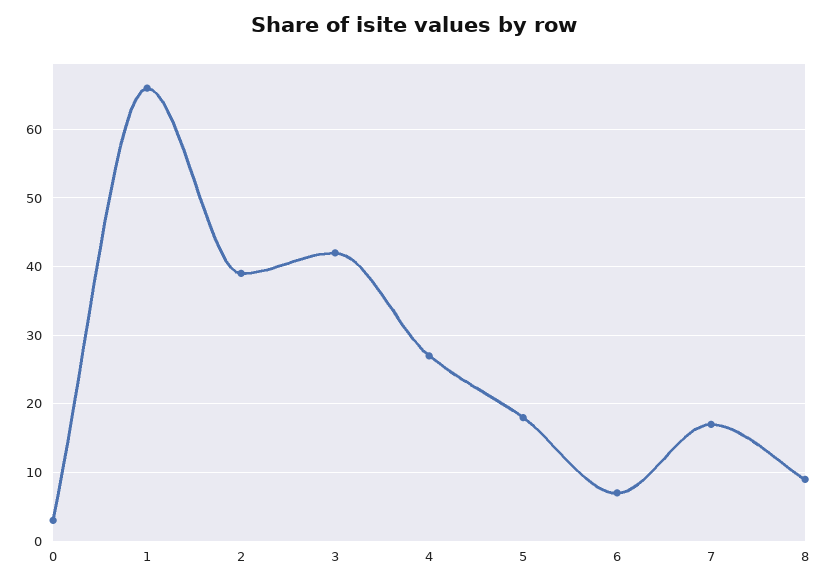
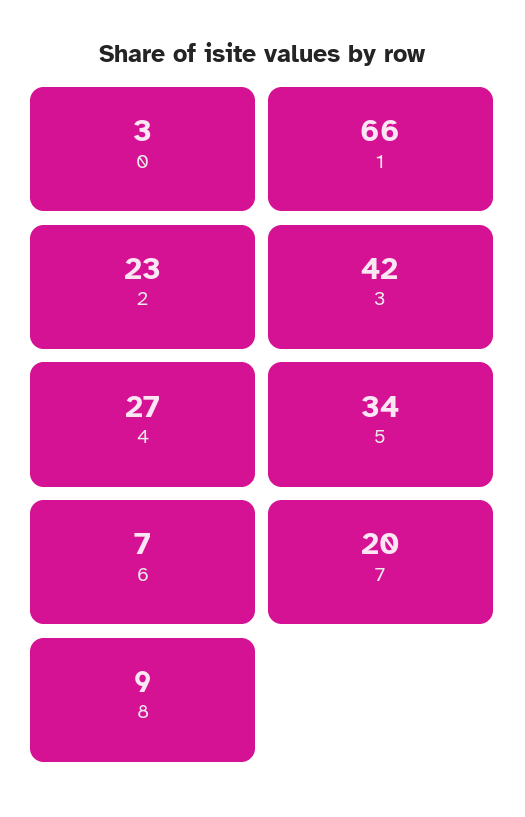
2: 39 -> 23
5: 18 -> 34
7: 17 -> 20

